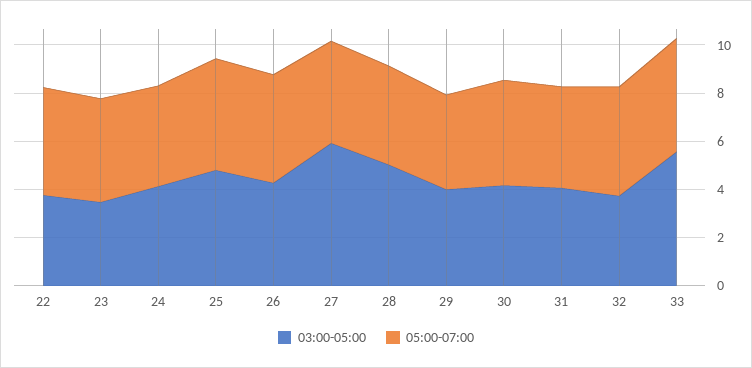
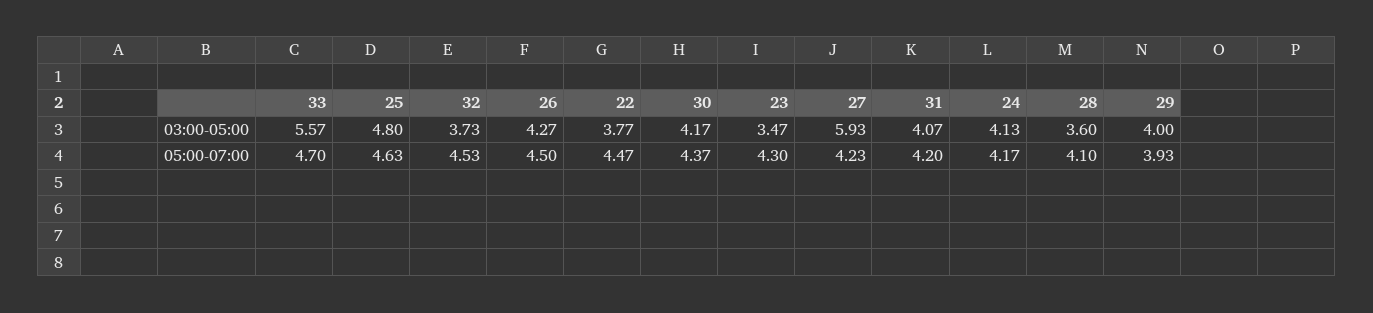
03:00-05:00, 28: 5 -> 3.6

